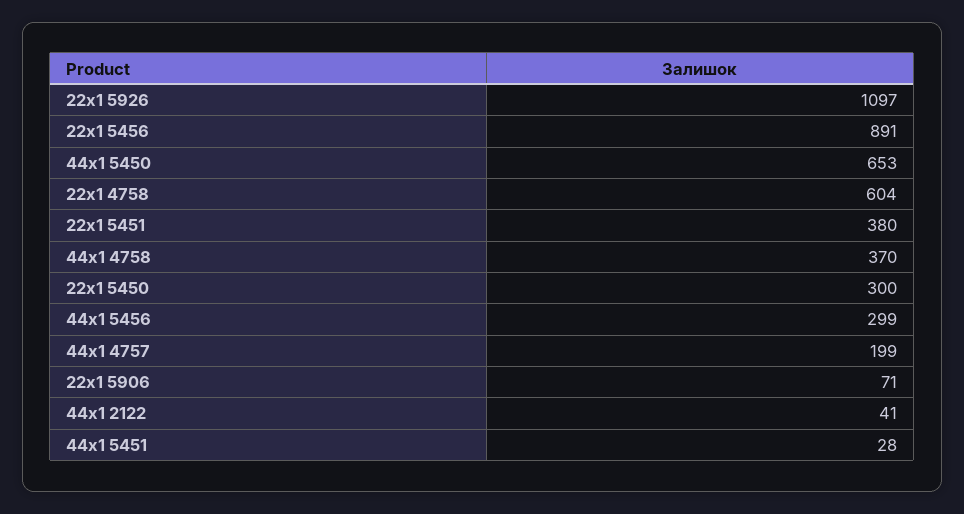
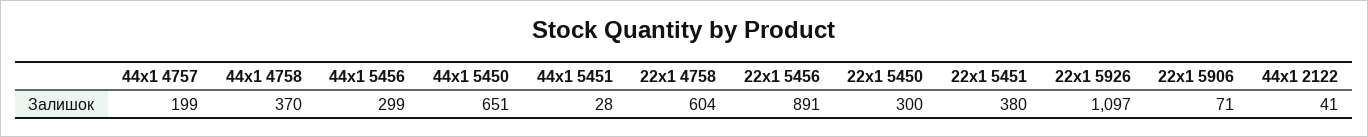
44x1 5450: 653 -> 651

